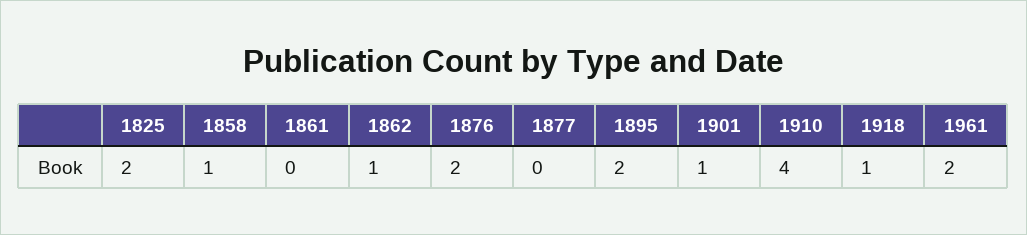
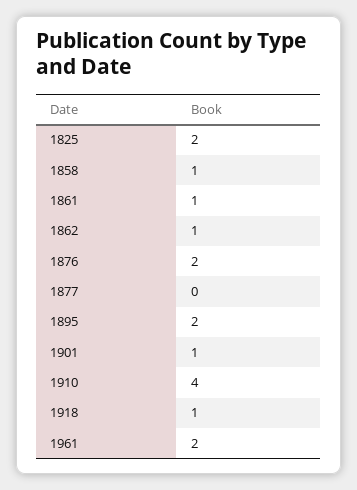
1861: 0 -> 1

